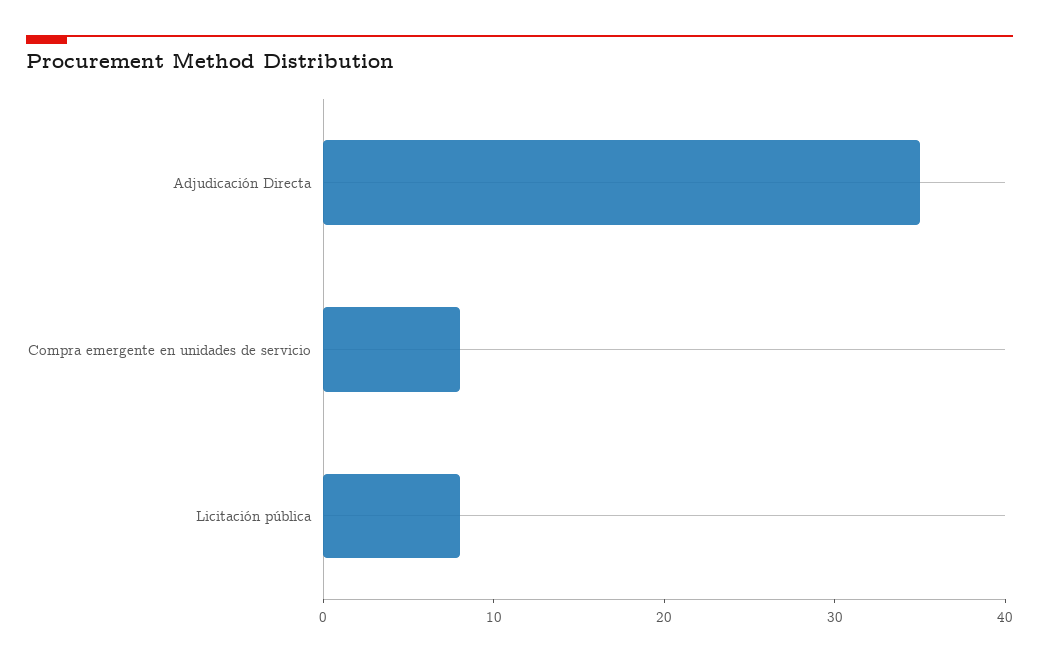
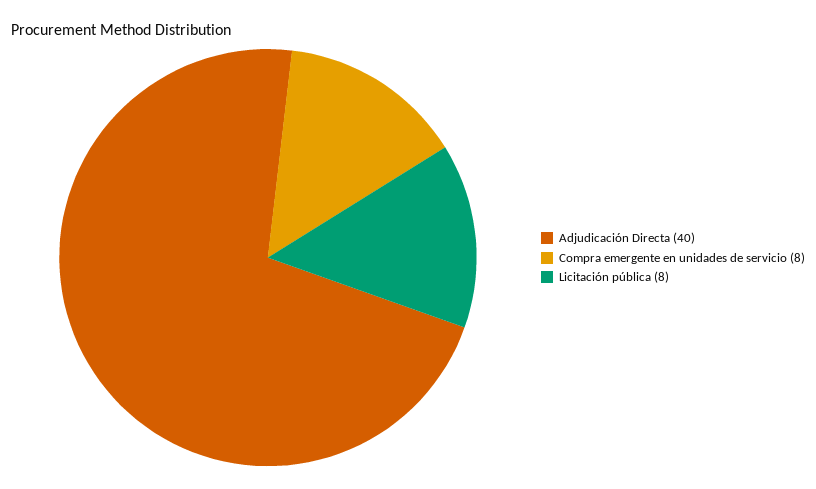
Adjudicación Directa: 35 -> 40

